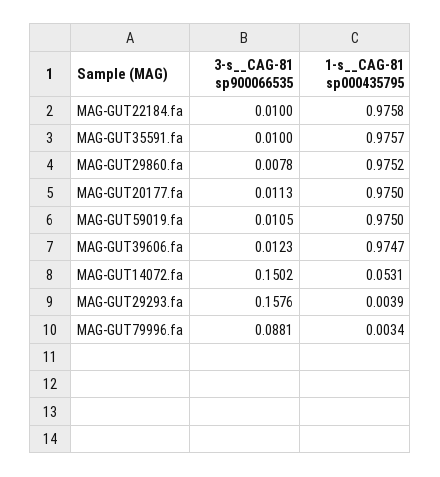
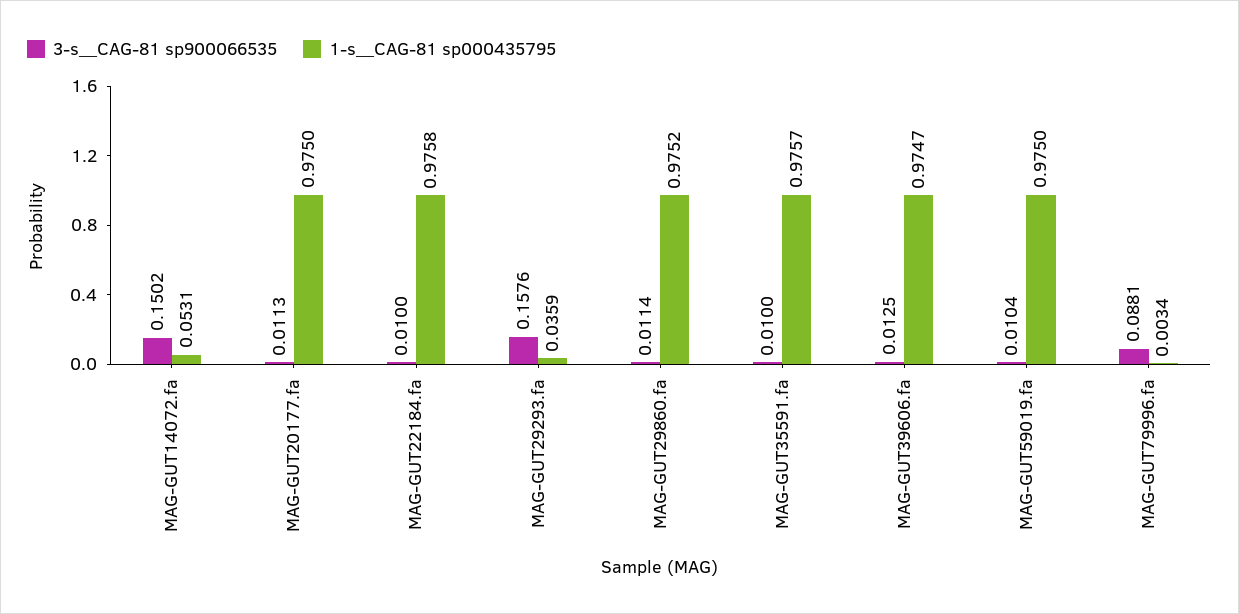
3-s__CAG-81 sp900066535, MAG-GUT29860.fa: 0.0078 -> 0.0114
3-s__CAG-81 sp900066535, MAG-GUT59019.fa: 0.0105 -> 0.0104
3-s__CAG-81 sp900066535, MAG-GUT39606.fa: 0.0123 -> 0.0125
1-s__CAG-81 sp000435795, MAG-GUT29293.fa: 0.0039 -> 0.0359

